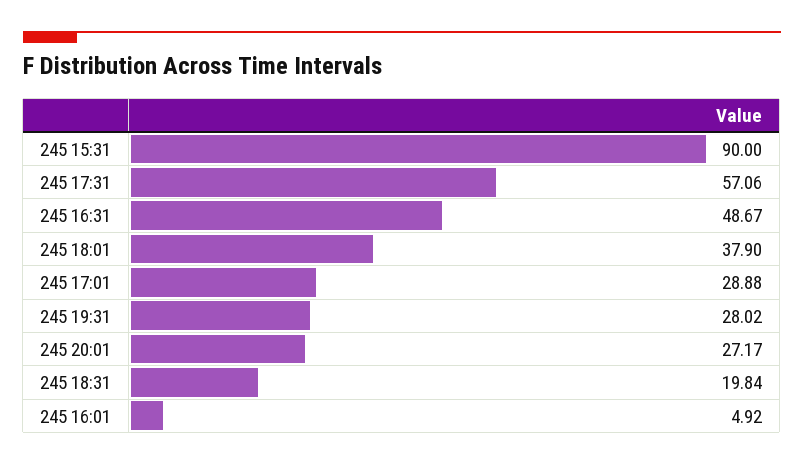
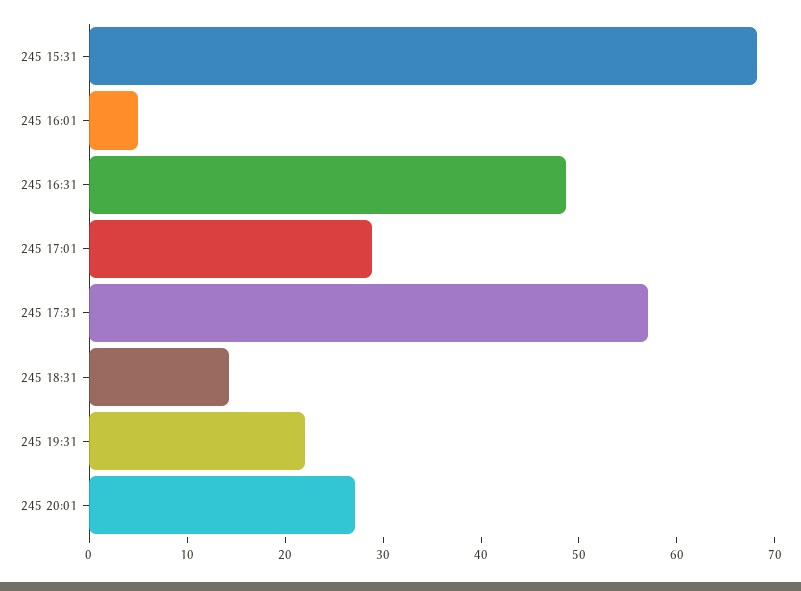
245 15:31: 90 -> 68
245 18:01: 37.9 -> none
245 19:31: 28.02 -> 22
245 18:31: 19.84 -> 14

